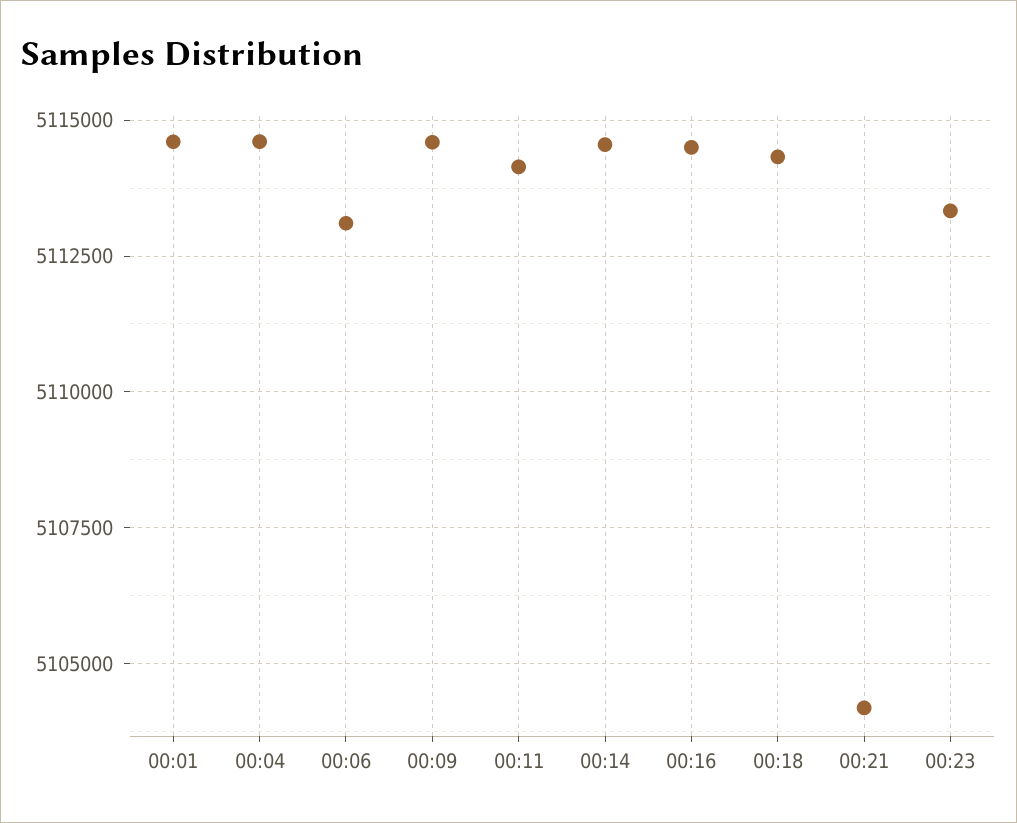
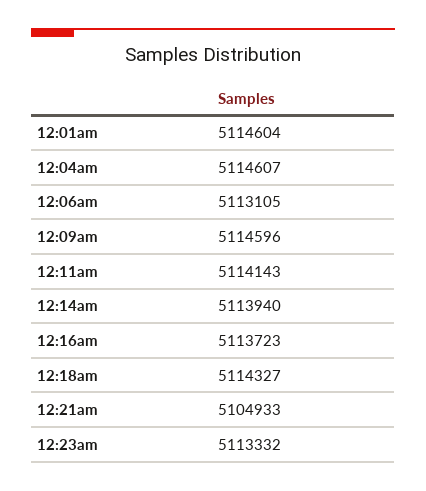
00:14: 5114500 -> 5113940
00:16: 5114500 -> 5113723
00:21: 5104250 -> 5104933

